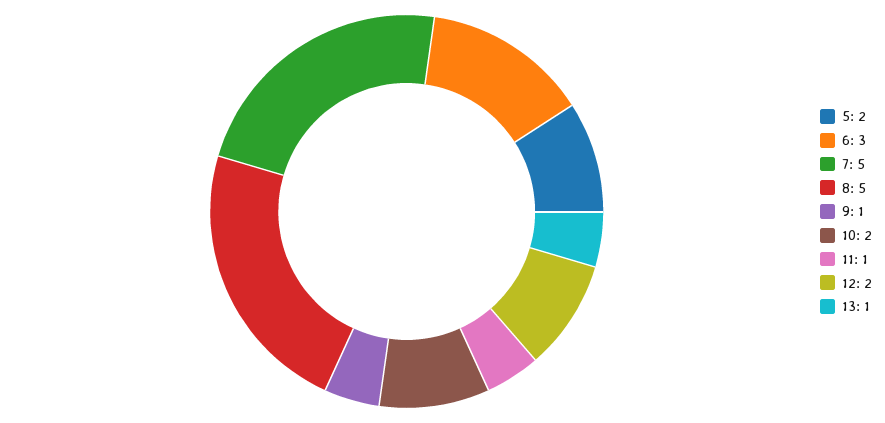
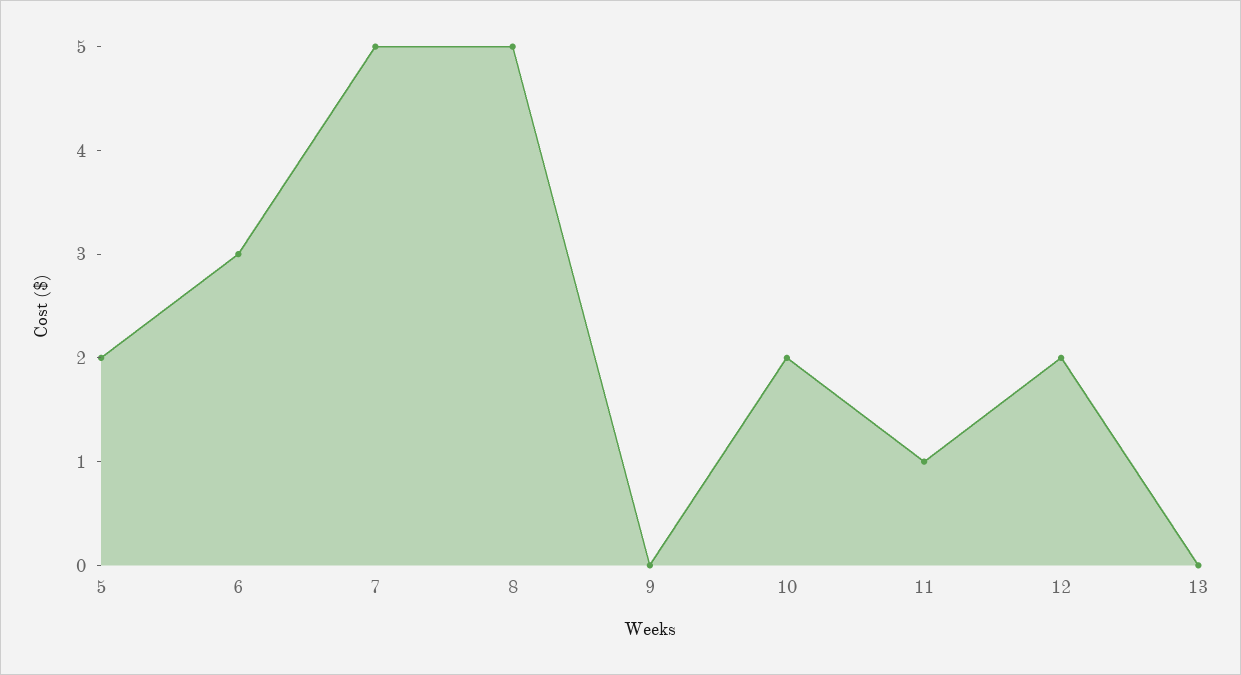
9: 1 -> 0
13: 1 -> 0

